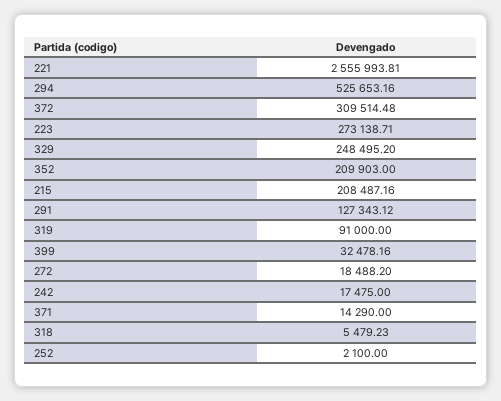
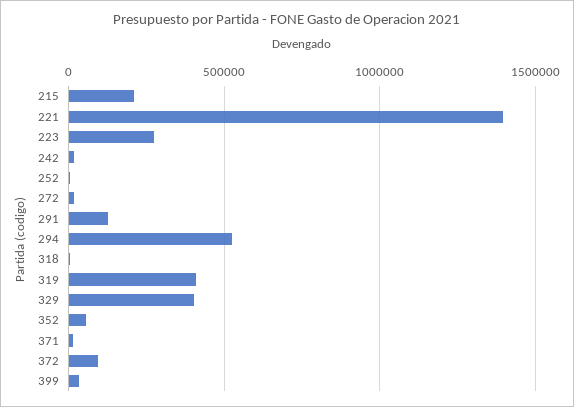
221: 2555993.81 -> 1400000
372: 309514.48 -> 100000
329: 248495.2 -> 400000
352: 209903 -> 50000
319: 91000 -> 400000

